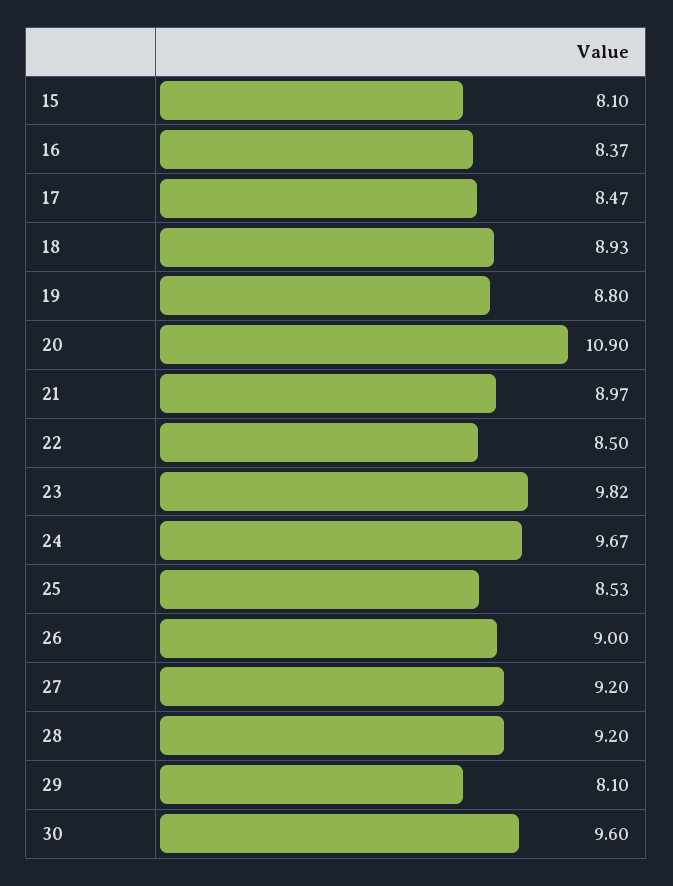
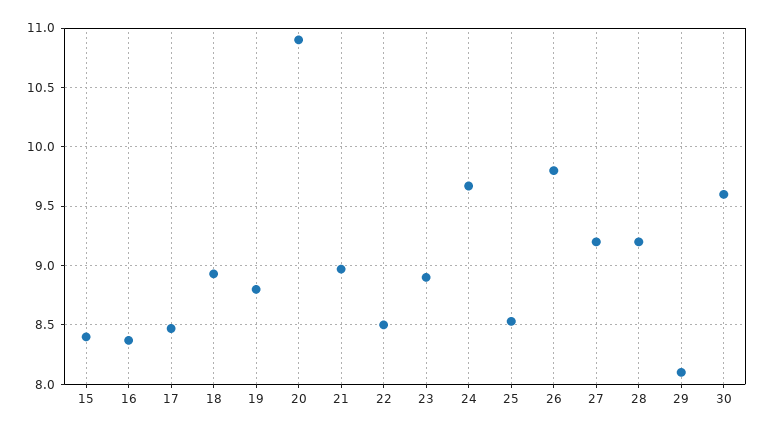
15: 8.1 -> 8.4
23: 9.82 -> 8.9
26: 9 -> 9.8

